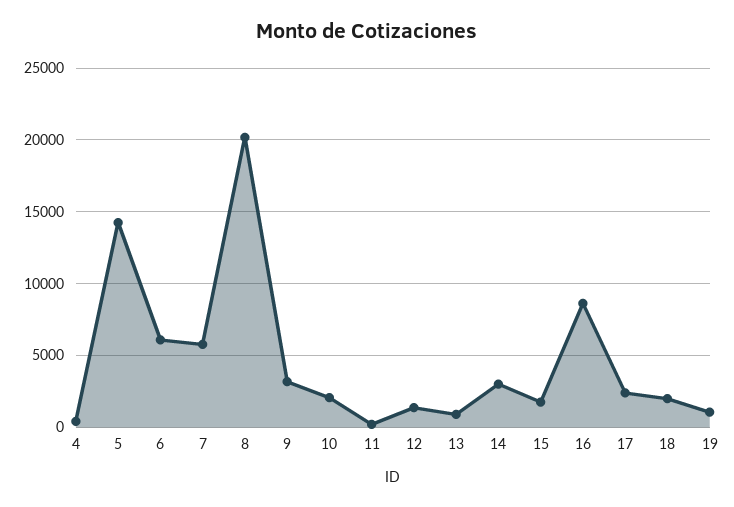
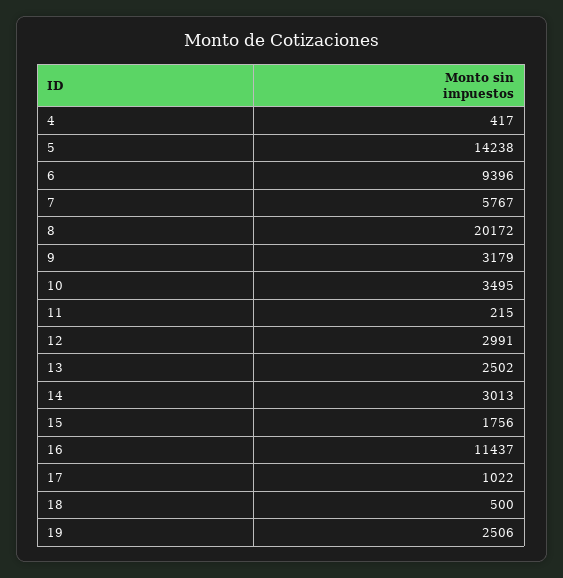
6: 6000 -> 9396
10: 2000 -> 3495
12: 1500 -> 2991
13: 1000 -> 2502
16: 8500 -> 11437
17: 2500 -> 1022
18: 2000 -> 500
19: 1000 -> 2506

